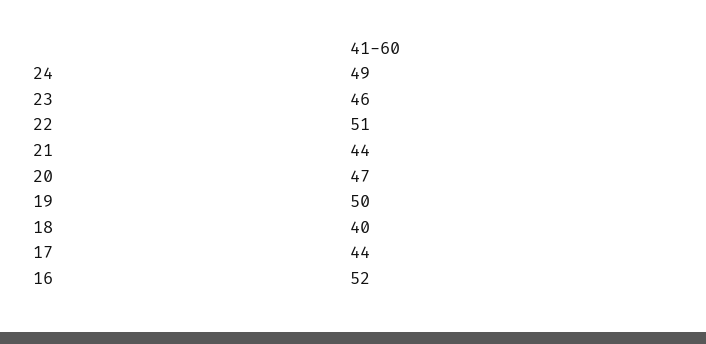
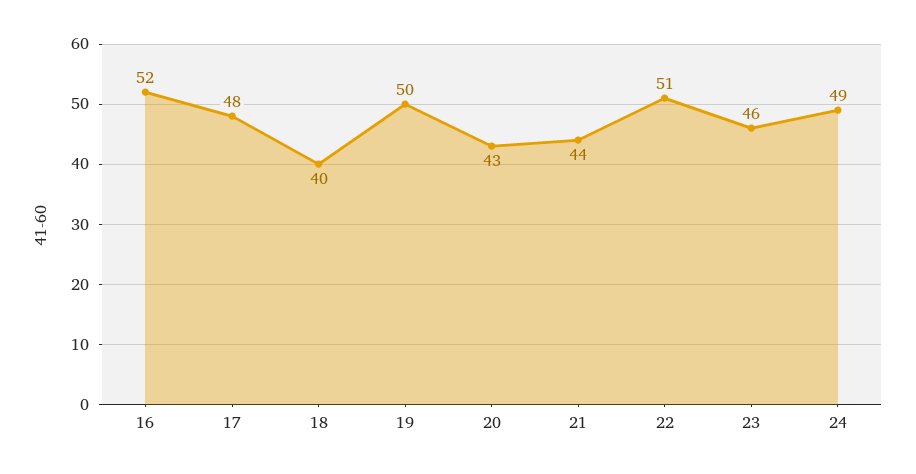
20: 47 -> 43
17: 44 -> 48

